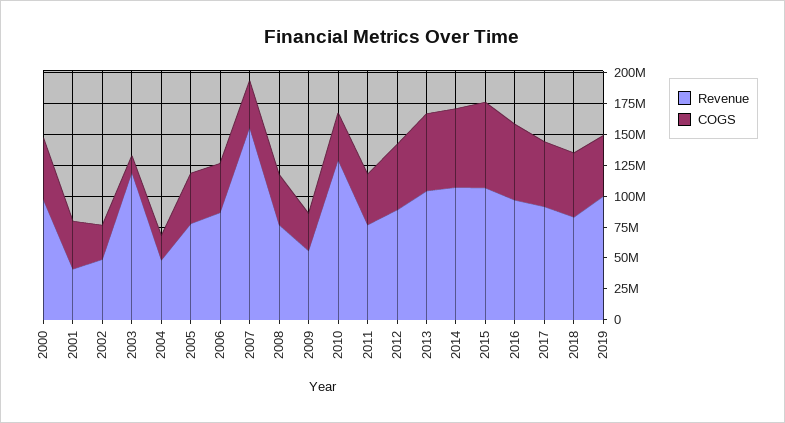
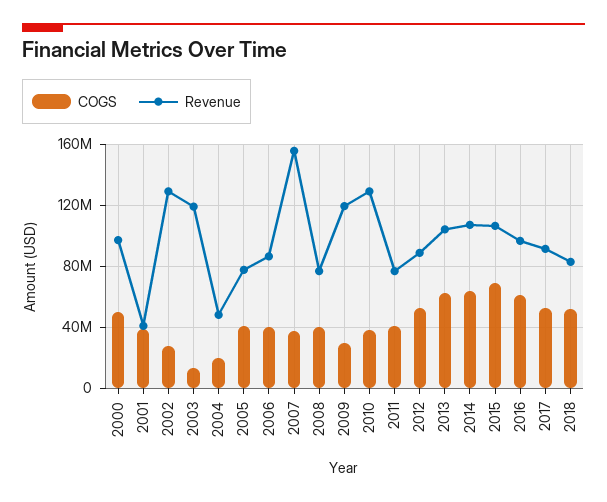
Revenue, 2002: 50000000 -> 130000000
Revenue, 2009: 50000000 -> 120000000
Revenue, 2019: 100000000 -> none
COGS, 2019: 50000000 -> none

